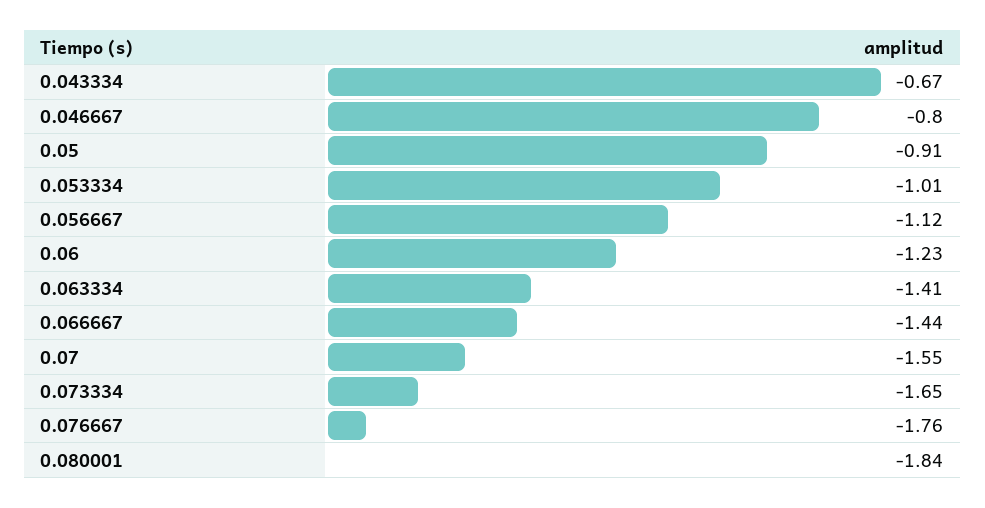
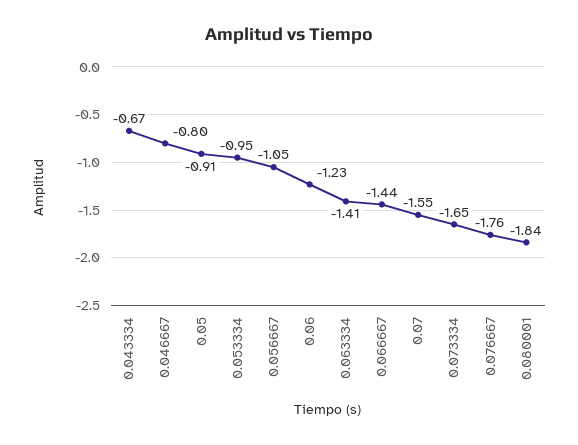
0.053334: -1.01 -> -0.95
0.056667: -1.12 -> -1.05

